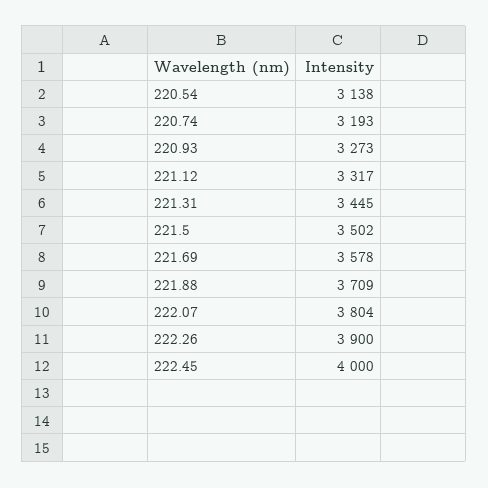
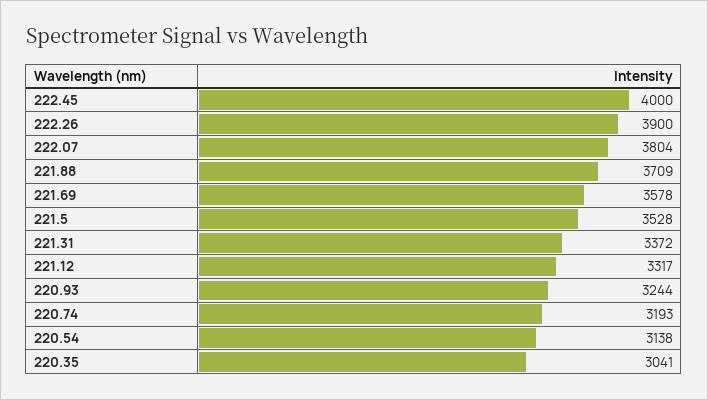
220.93: 3273 -> 3244
221.31: 3445 -> 3372
221.5: 3502 -> 3528
220.35: none -> 3041

